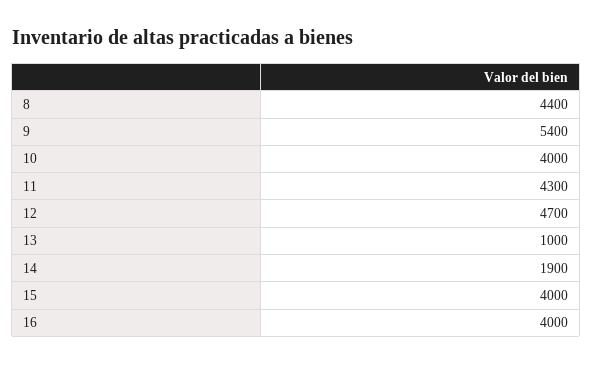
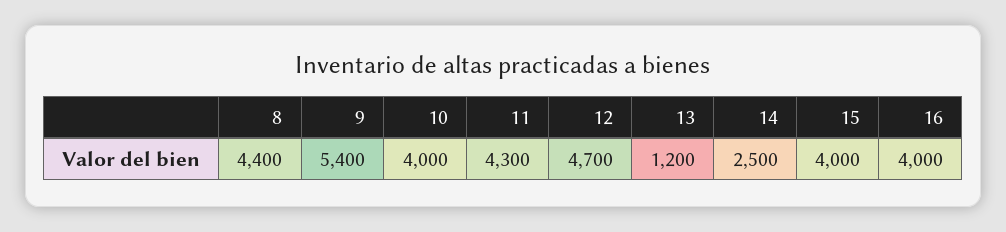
13: 1000 -> 1200
14: 1900 -> 2500

